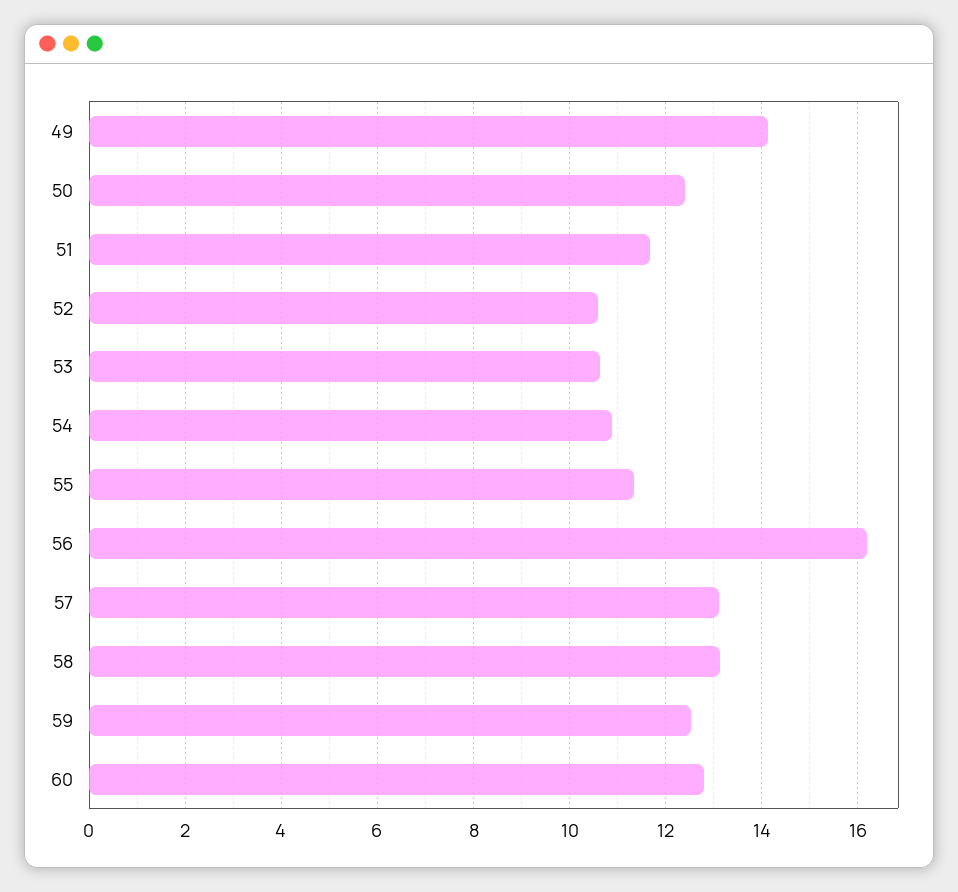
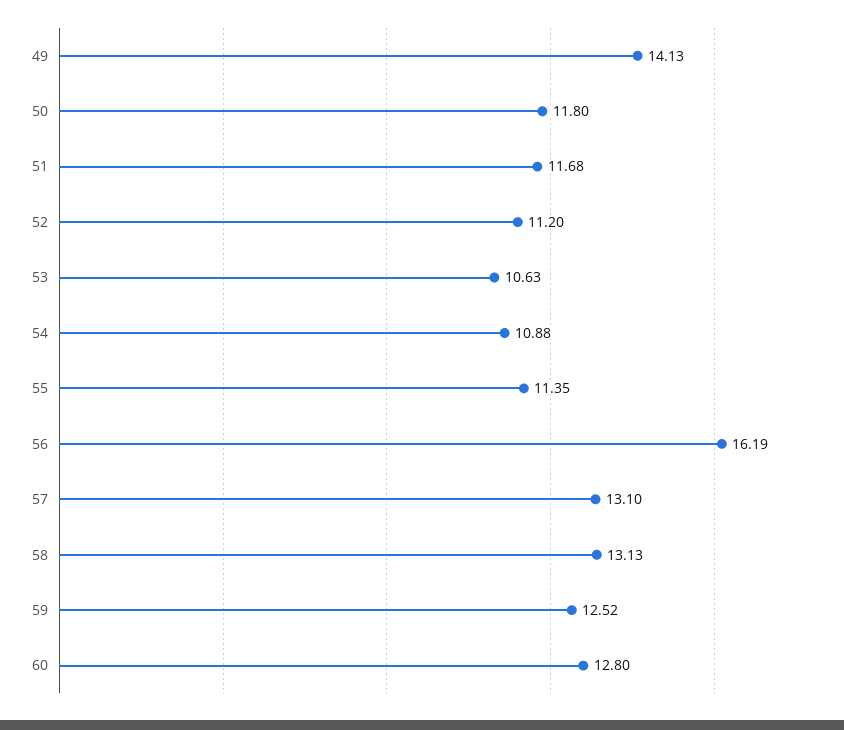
50: 12.4 -> 11.8
52: 10.6 -> 11.2

